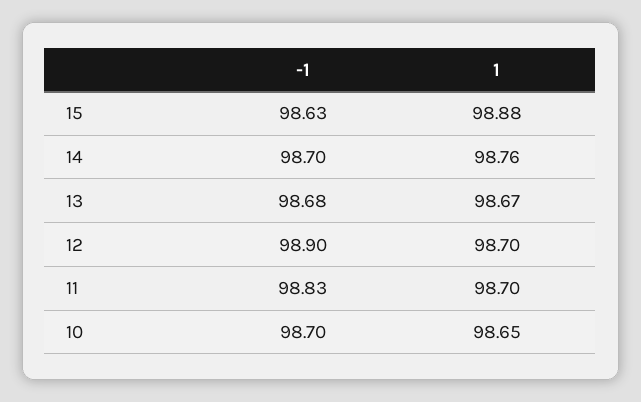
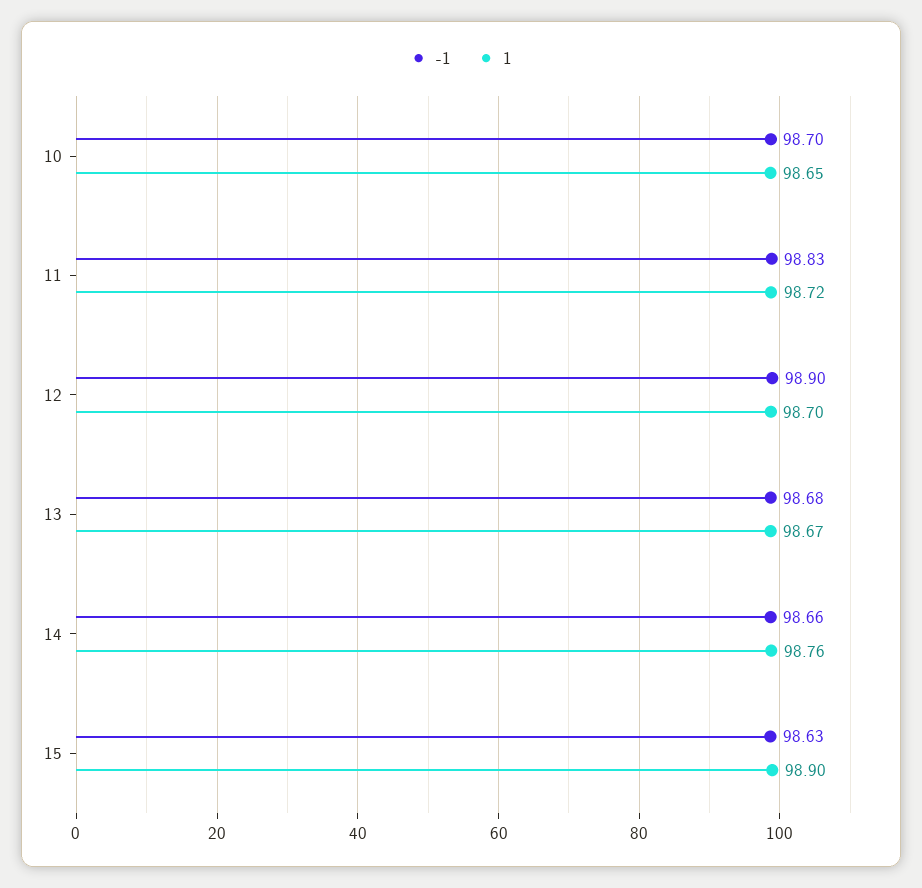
1, 15: 98.88 -> 98.9
-1, 14: 98.7 -> 98.66
1, 11: 98.7 -> 98.72

